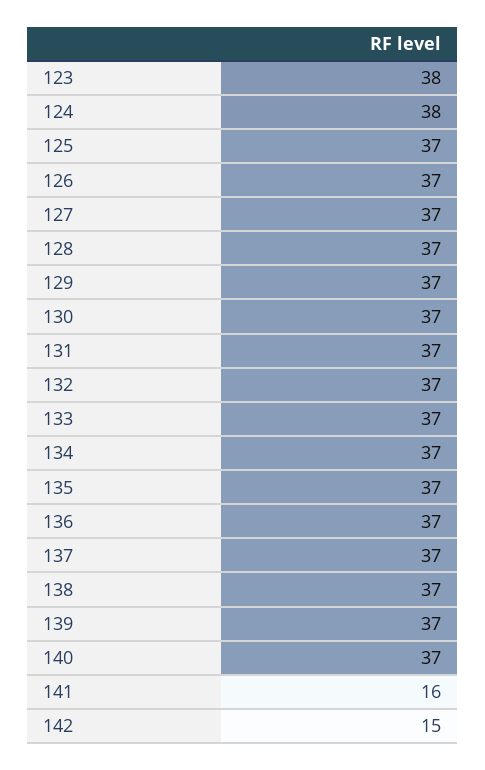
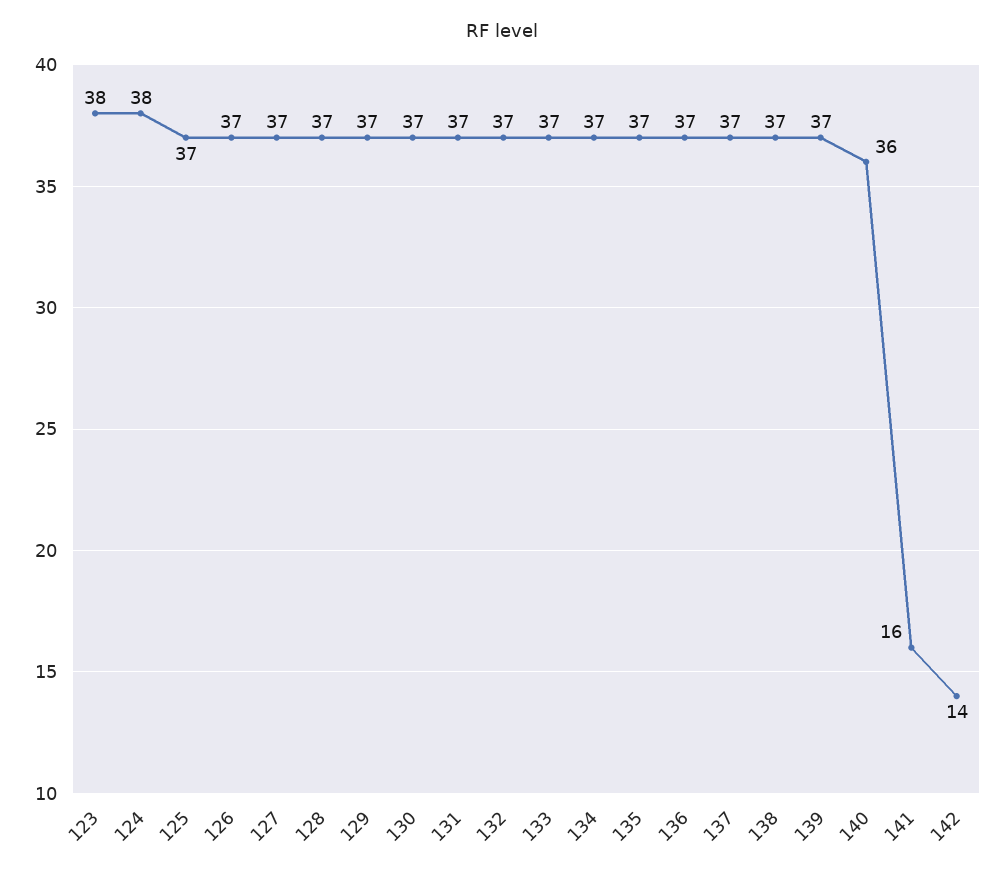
140: 37 -> 36
142: 15 -> 14

